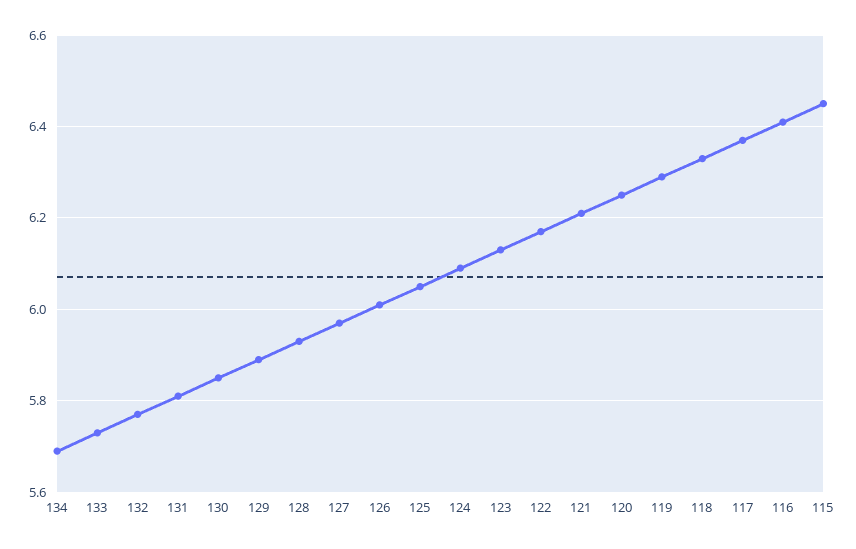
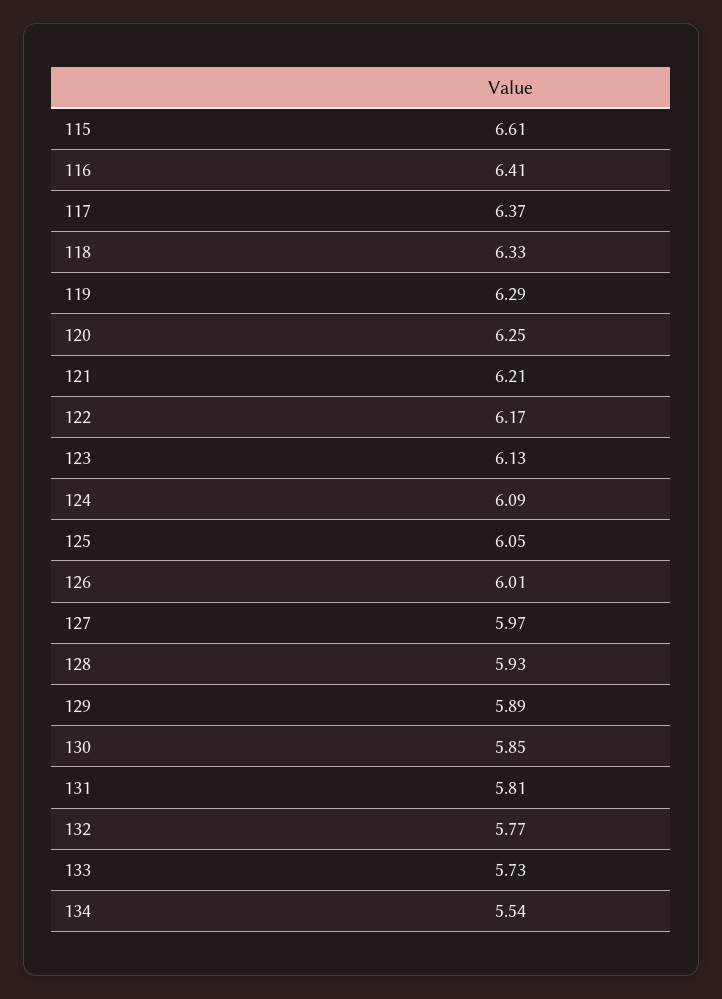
134: 5.7 -> 5.54
115: 6.45 -> 6.61

